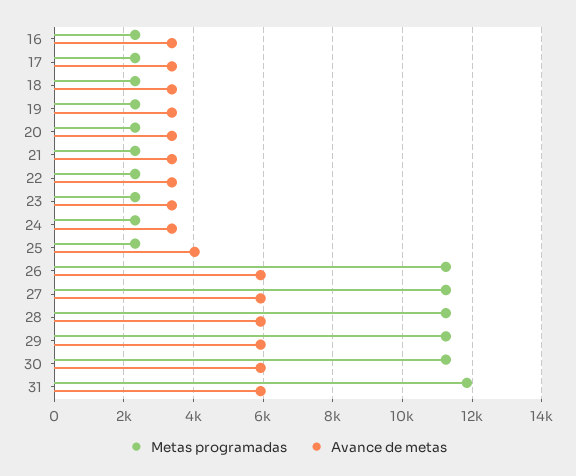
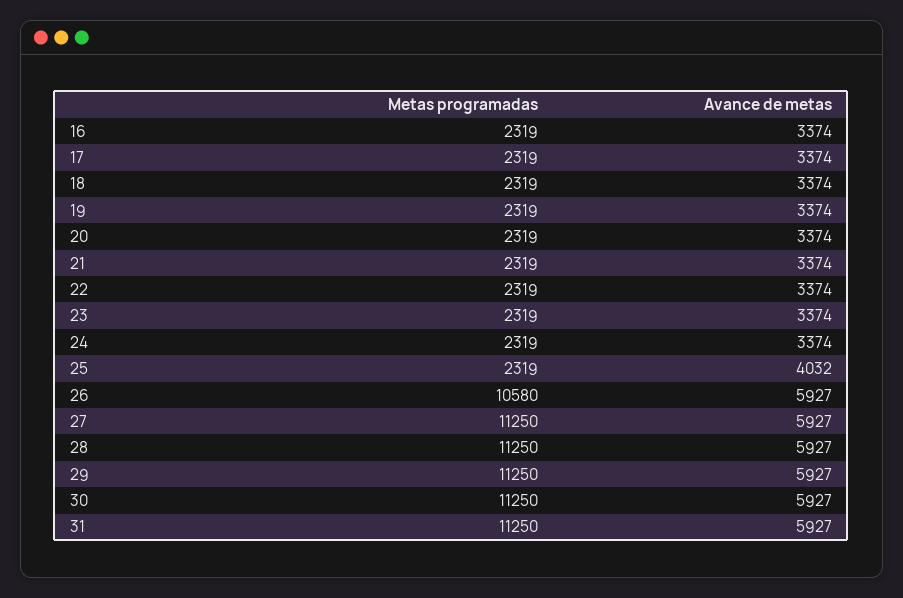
Metas programadas, 26: 11200 -> 10580
Metas programadas, 31: 11800 -> 11250

